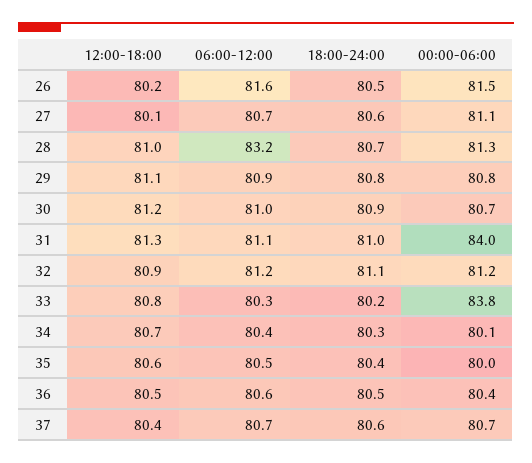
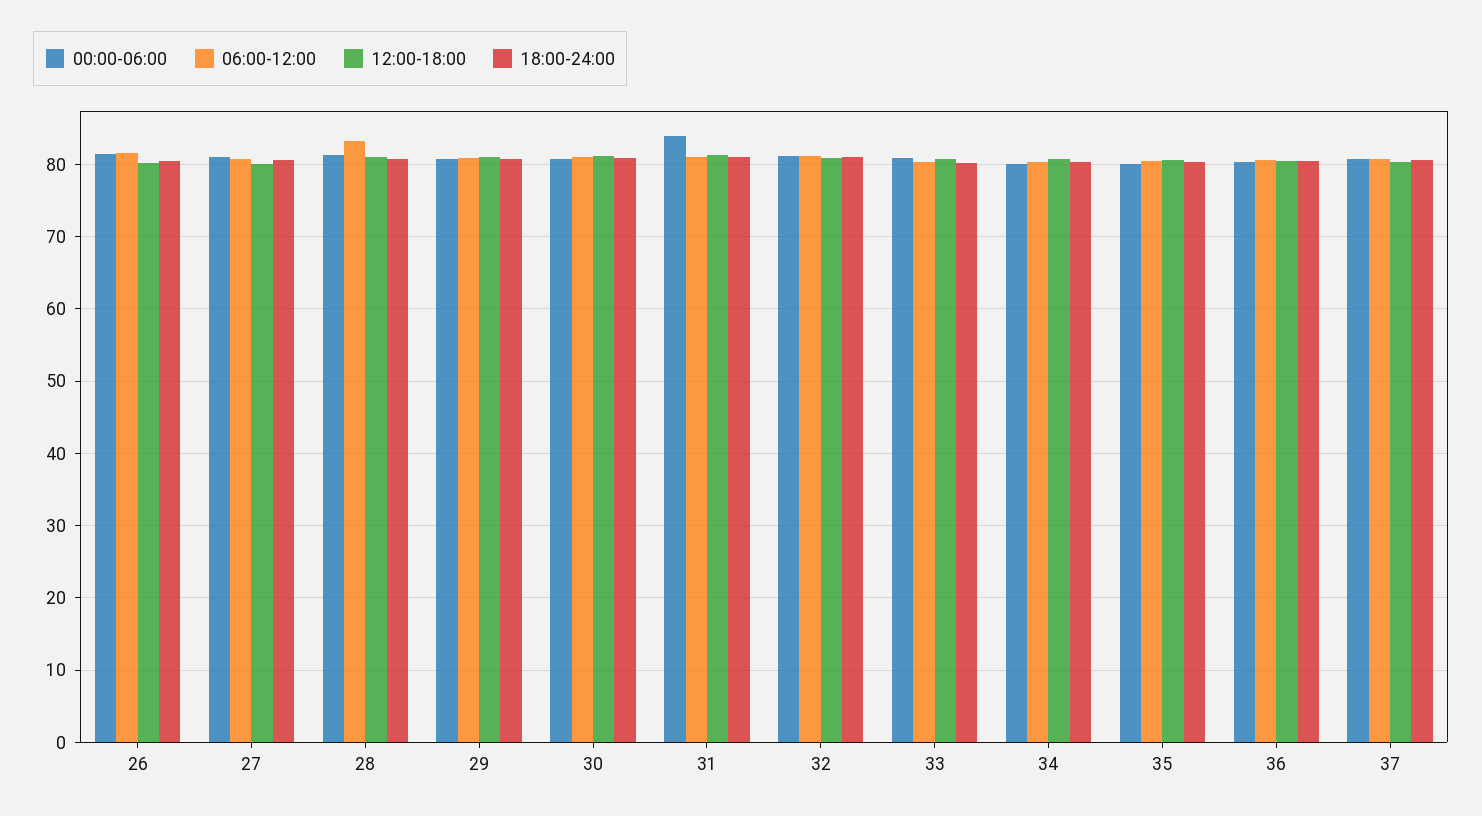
00:00-06:00, 33: 83.8 -> 81

